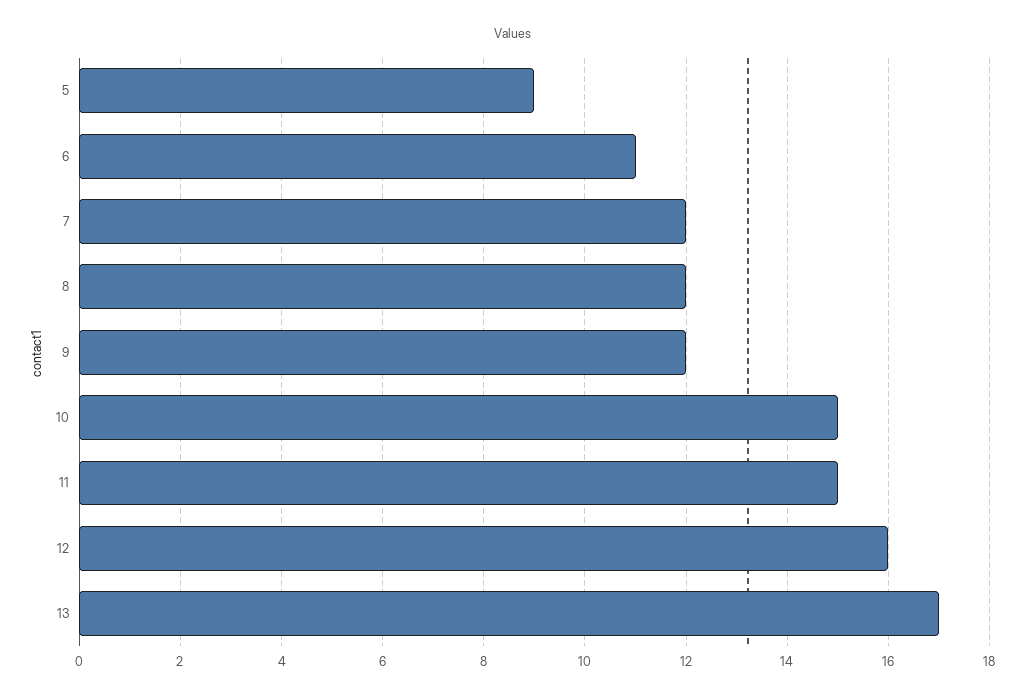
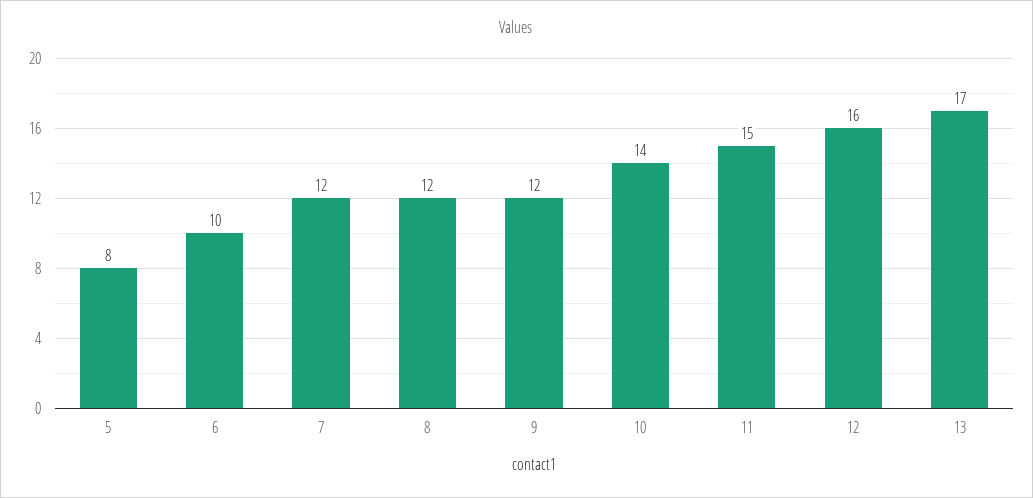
5: 9 -> 8
6: 11 -> 10
10: 15 -> 14

